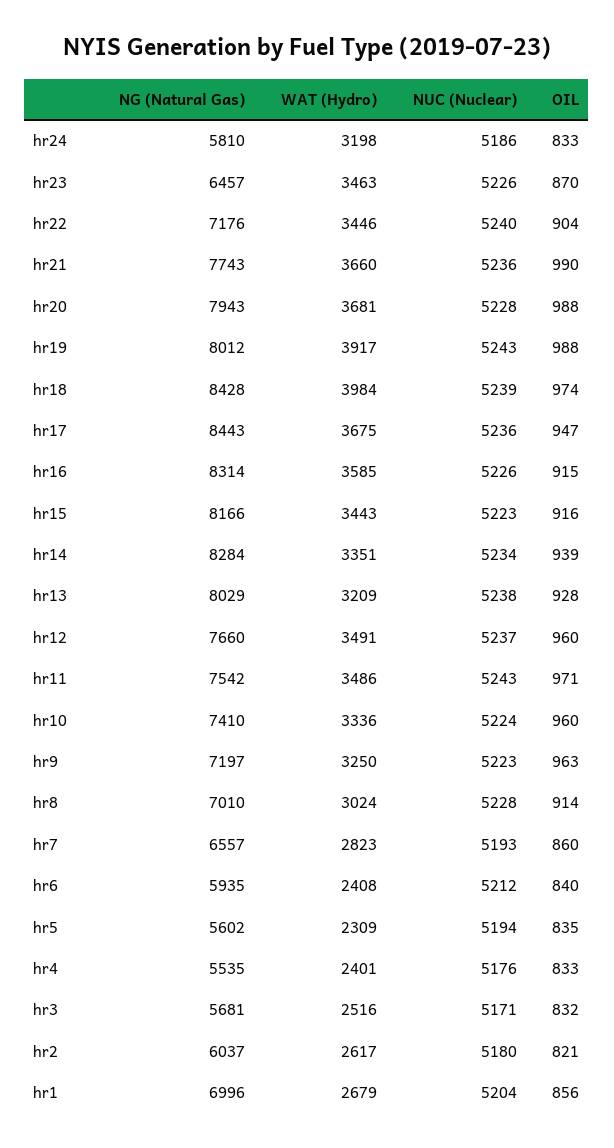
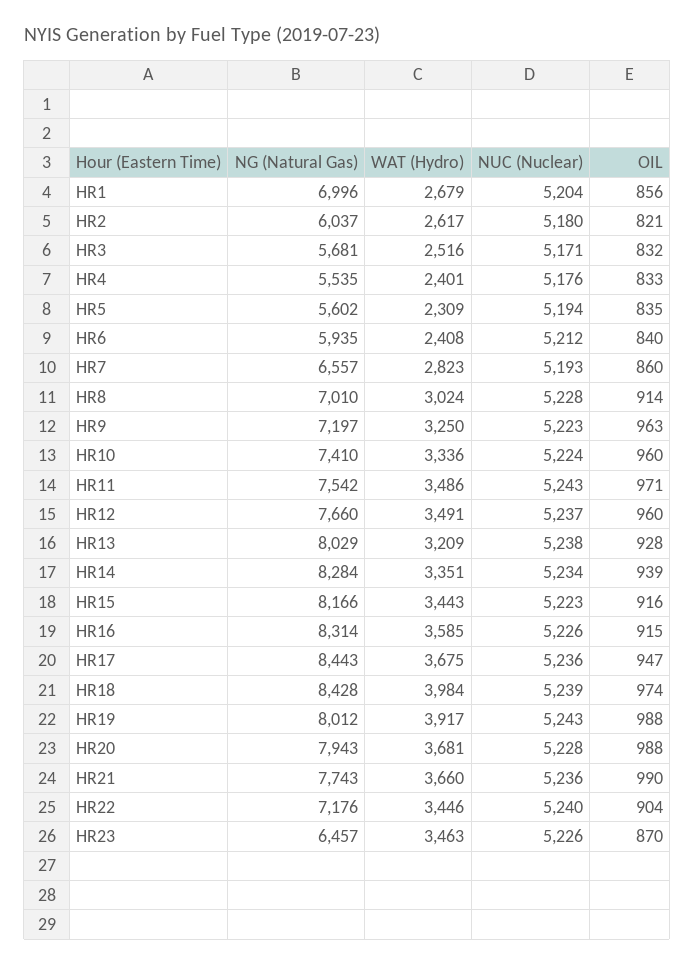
NG (Natural Gas), hr24: 5810 -> none
WAT (Hydro), hr24: 3198 -> none
NUC (Nuclear), hr24: 5186 -> none
OIL, hr24: 833 -> none

